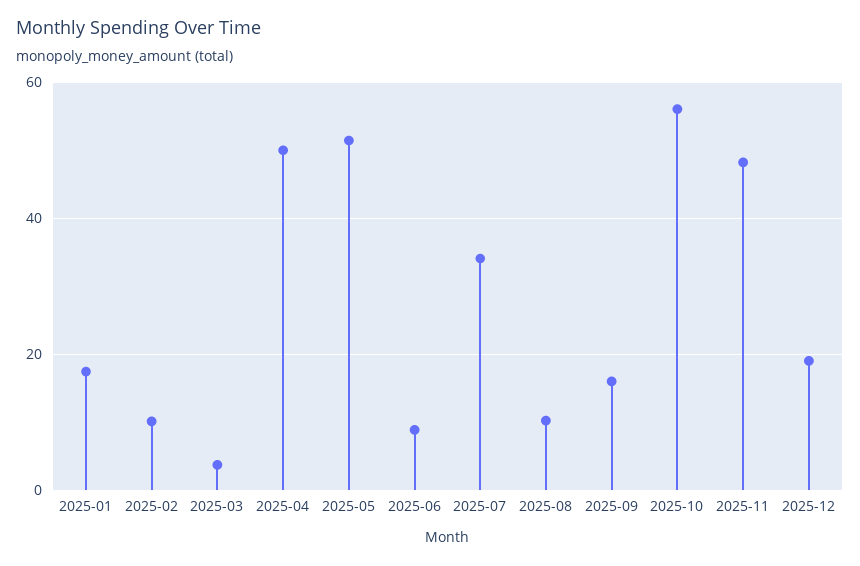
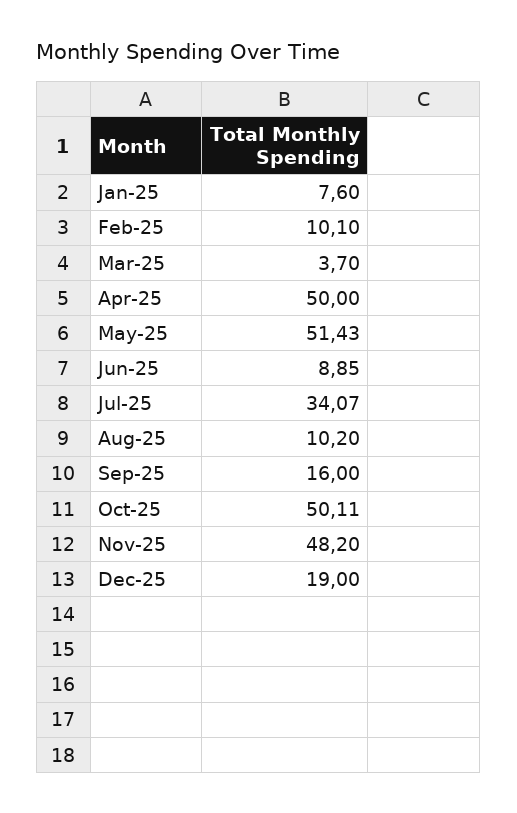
2025-01: 18 -> 7.6
2025-10: 56 -> 50.11

